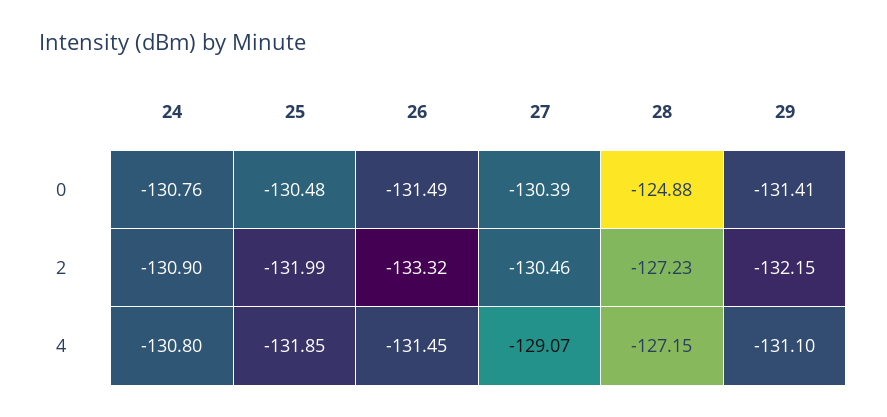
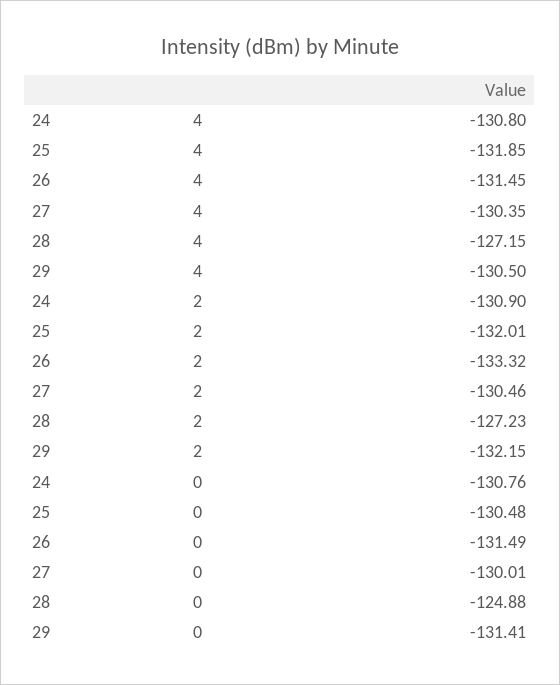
27, 0: -130.39 -> -130.01
25, 2: -131.99 -> -132.01
27, 4: -129.07 -> -130.35
29, 4: -131.1 -> -130.5

